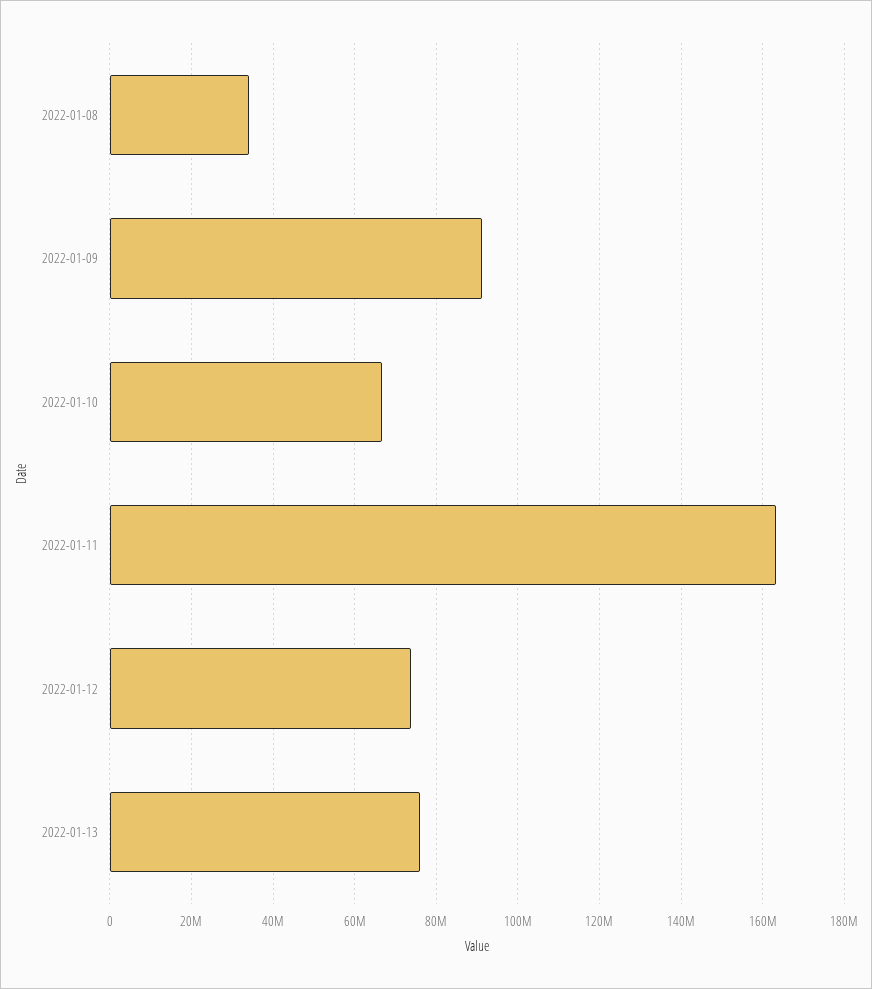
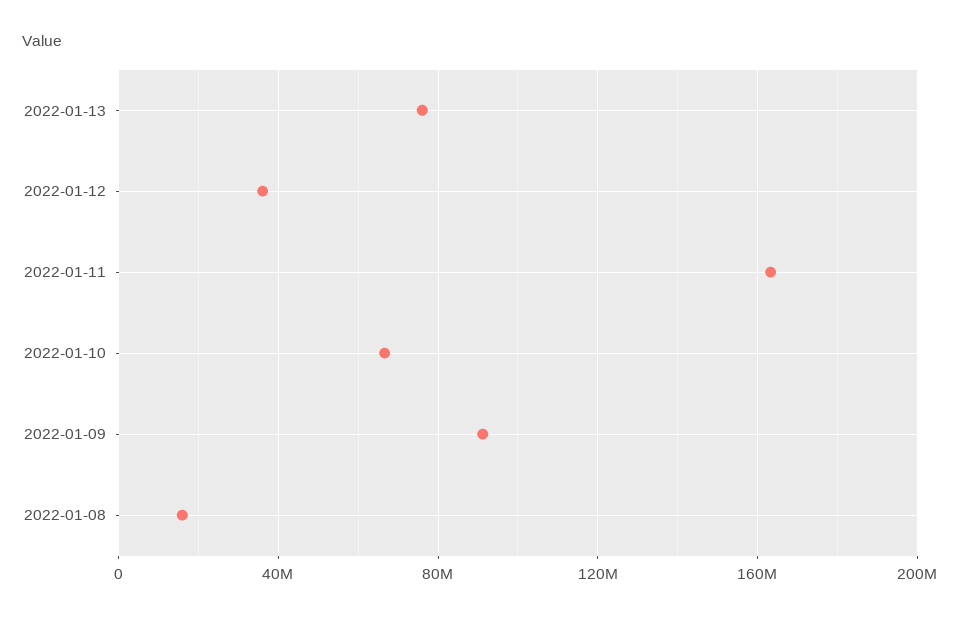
2022-01-08: 34000000 -> 15000000
2022-01-12: 74000000 -> 35000000

